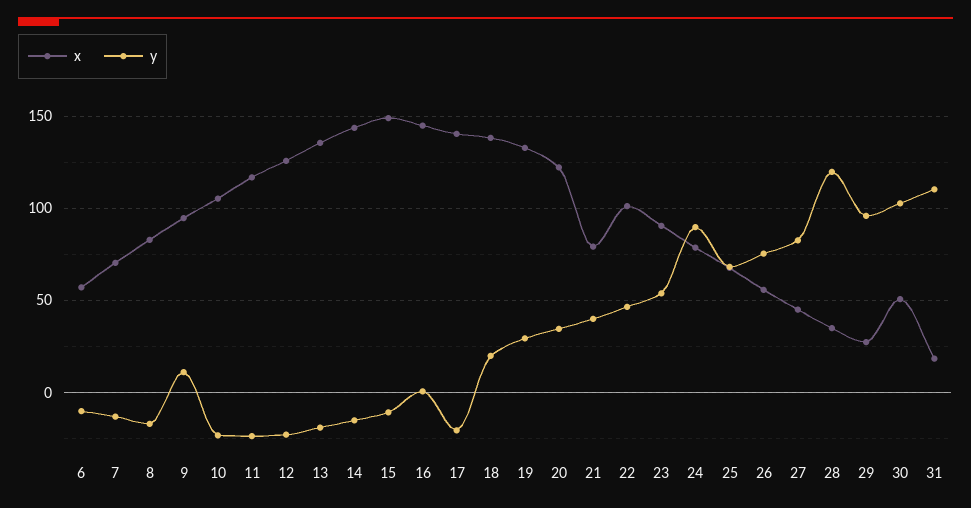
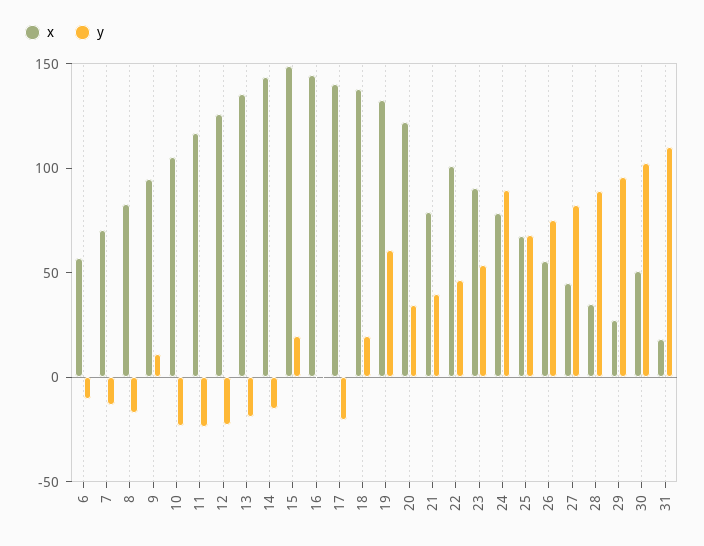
y, 15: -10 -> 20
y, 19: 30 -> 60
y, 28: 120 -> 90

